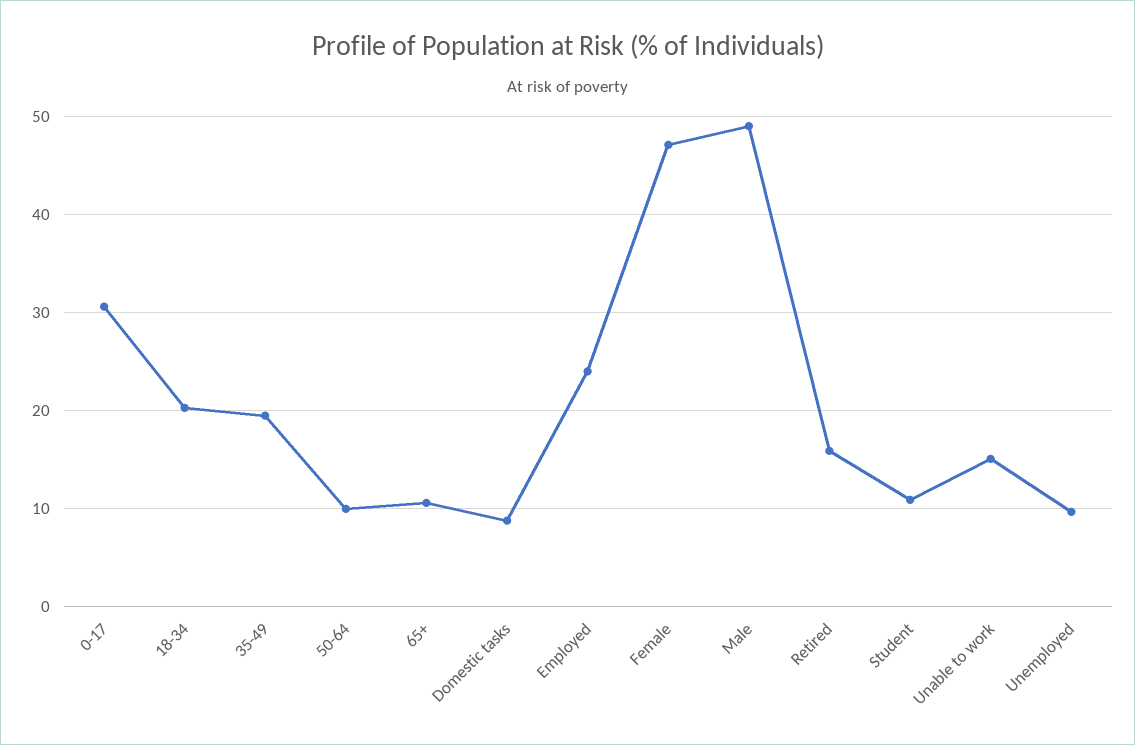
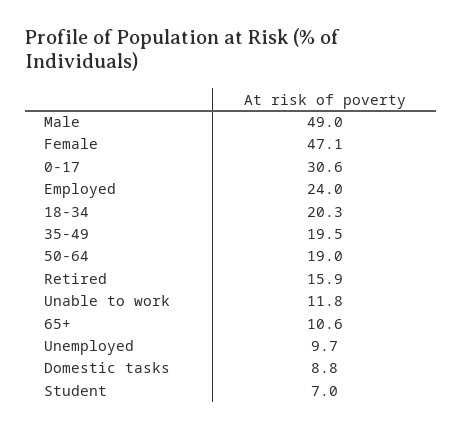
50-64: 10 -> 19
Student: 11 -> 7
Unable to work: 15 -> 11.8

